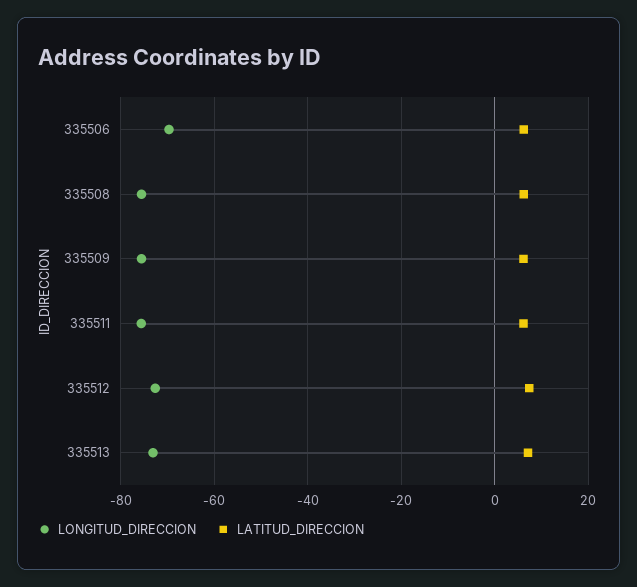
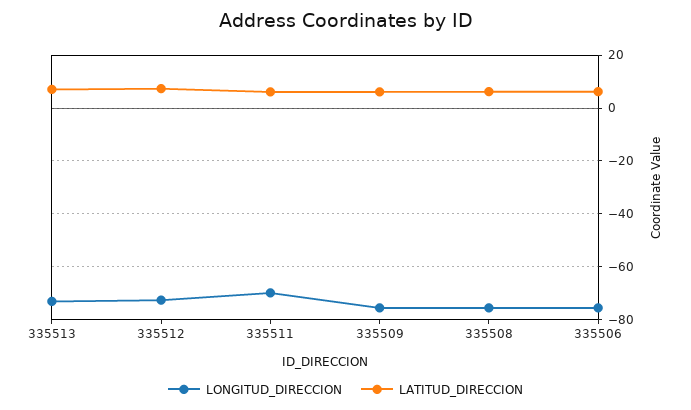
LONGITUD_DIRECCION, 335506: -70 -> -75
LONGITUD_DIRECCION, 335511: -76 -> -70

